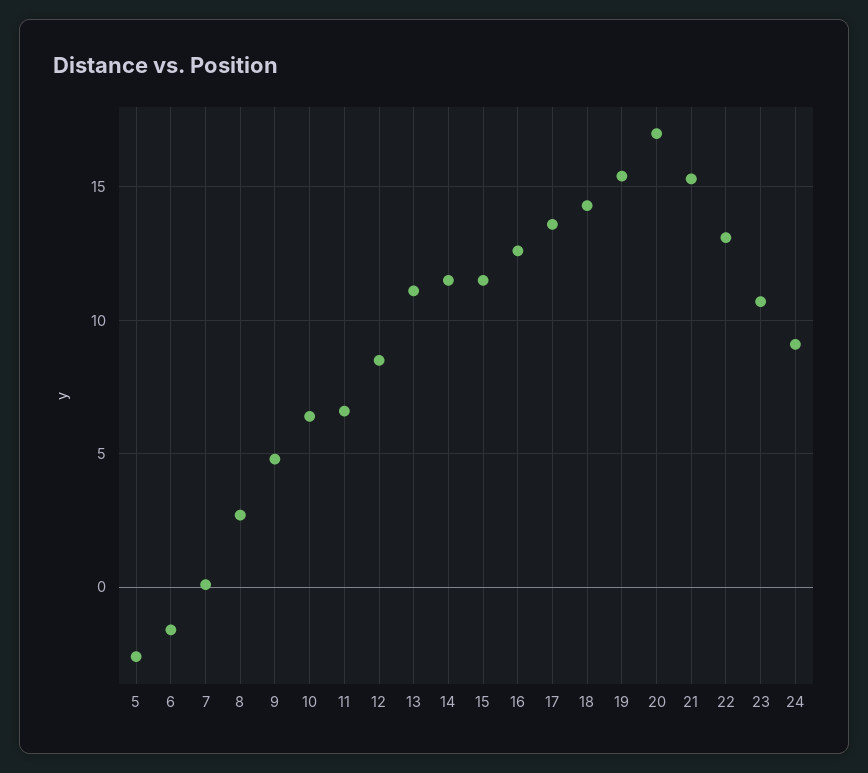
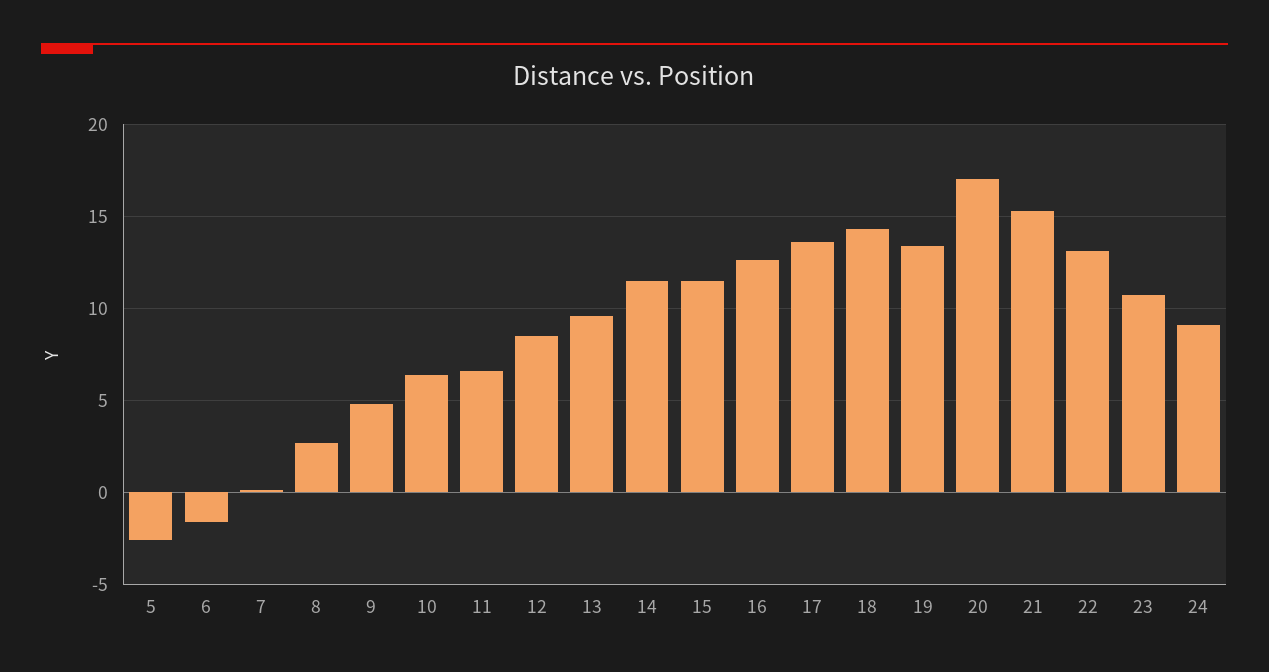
13: 11 -> 9.5
19: 15.5 -> 13.5

